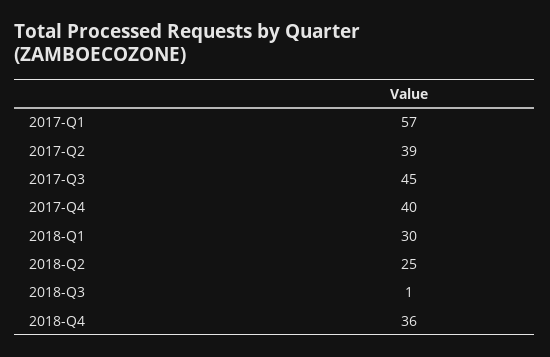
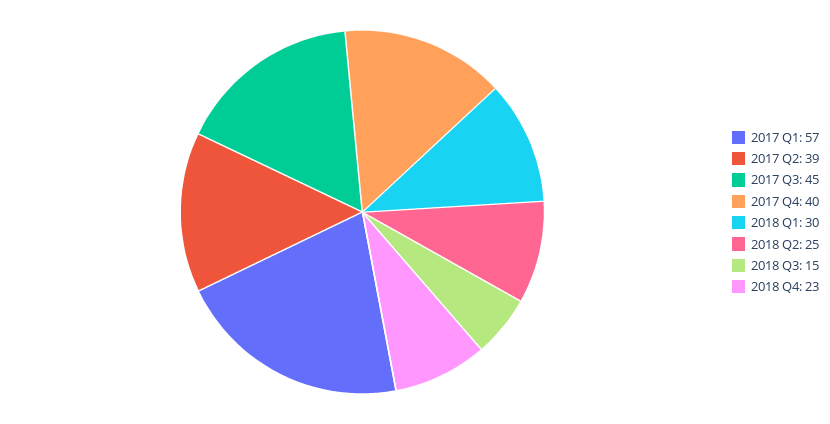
2018-Q3: 1 -> 15
2018-Q4: 36 -> 23

